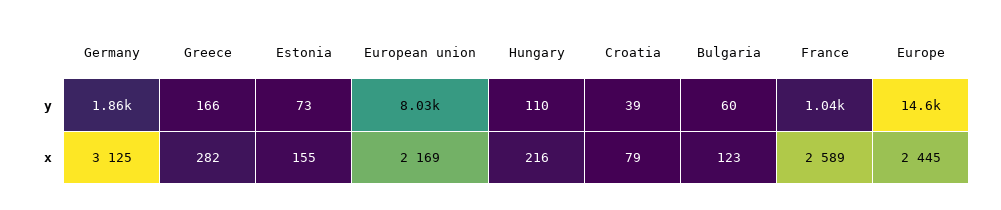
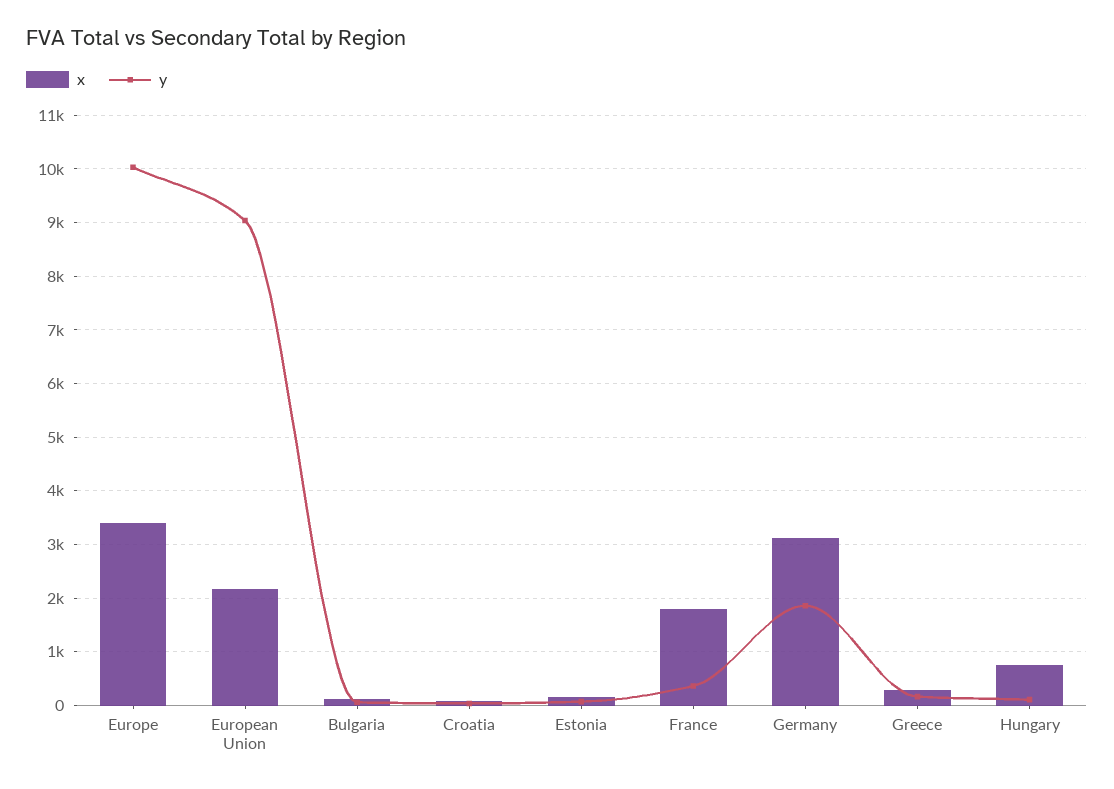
y, European union: 8030 -> 9000
y, France: 1040 -> 400
y, Europe: 14600 -> 10000
x, Hungary: 216 -> 800
x, France: 2589 -> 1800
x, Europe: 2445 -> 3400

